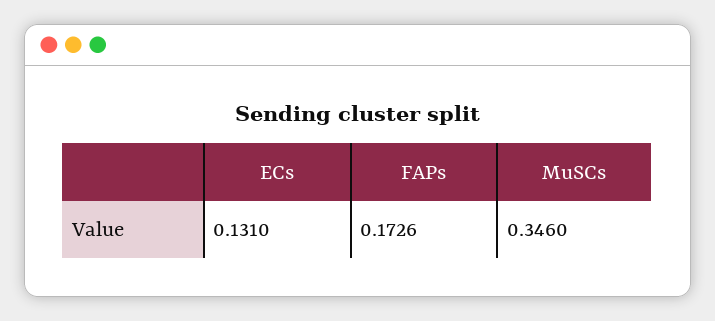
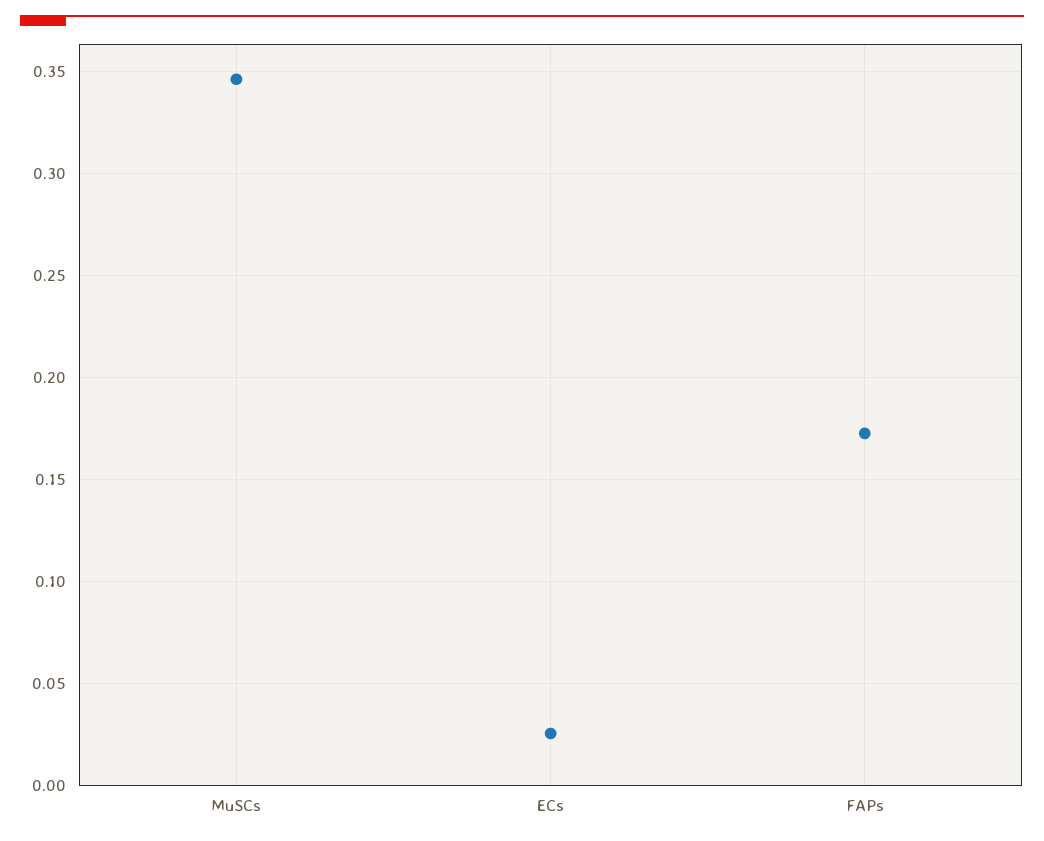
ECs: 0.131 -> 0.025

